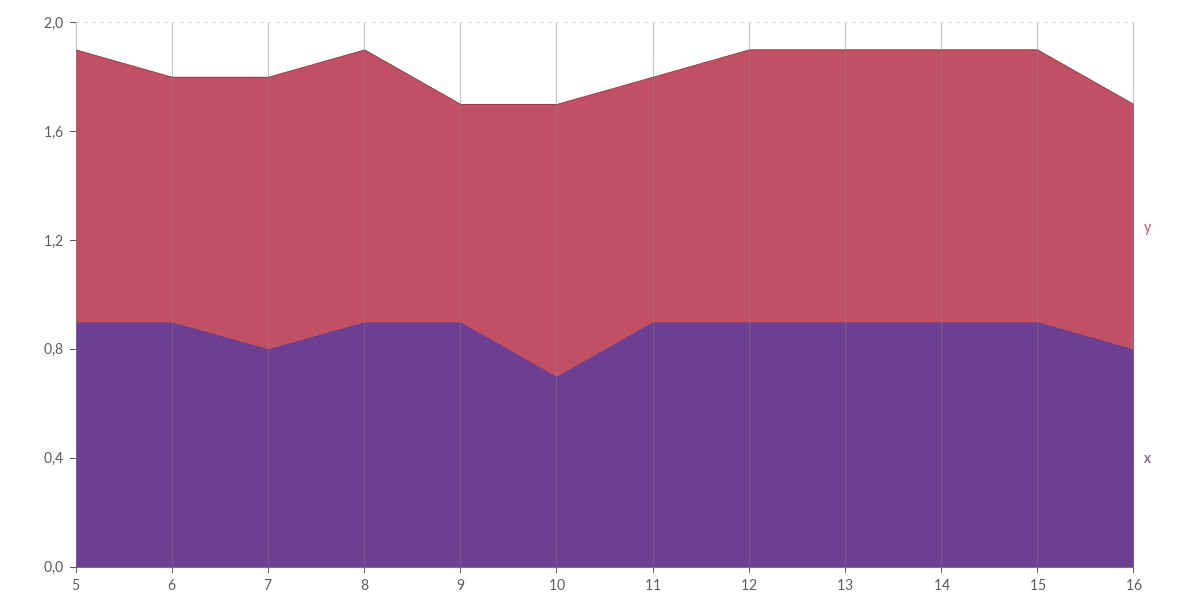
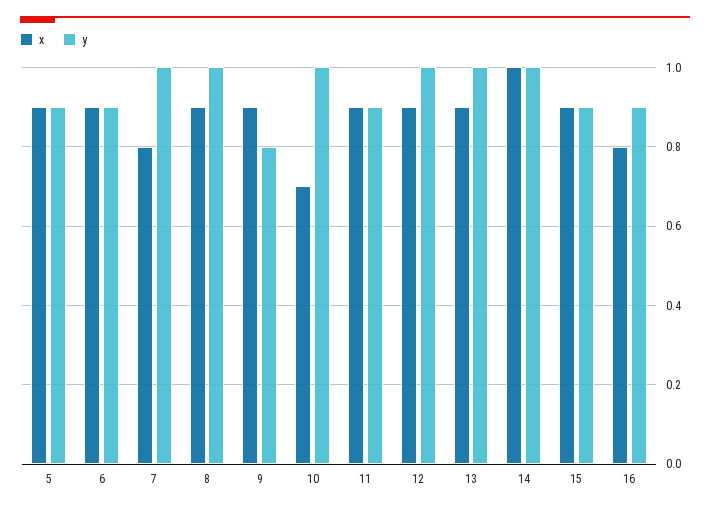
y, 5: 1 -> 0.9
x, 14: 0.9 -> 1
y, 15: 1 -> 0.9

